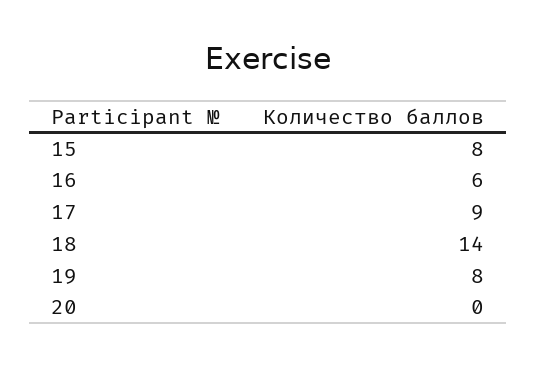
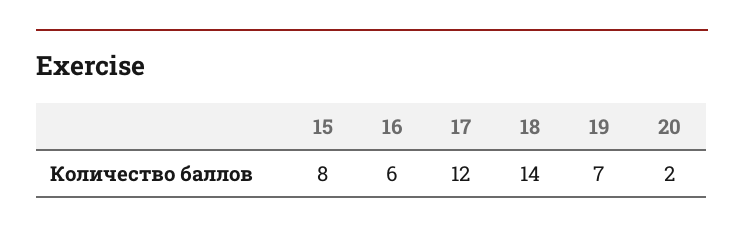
17: 9 -> 12
19: 8 -> 7
20: 0 -> 2

